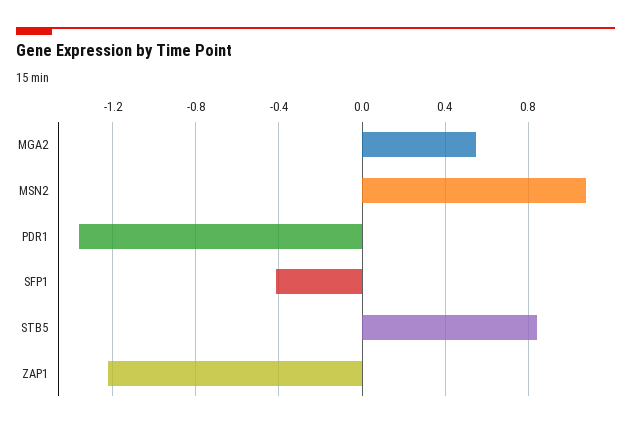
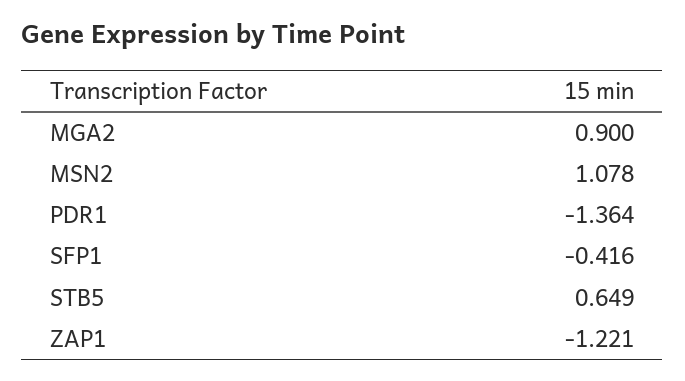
MGA2: 0.55 -> 0.9
STB5: 0.85 -> 0.649

